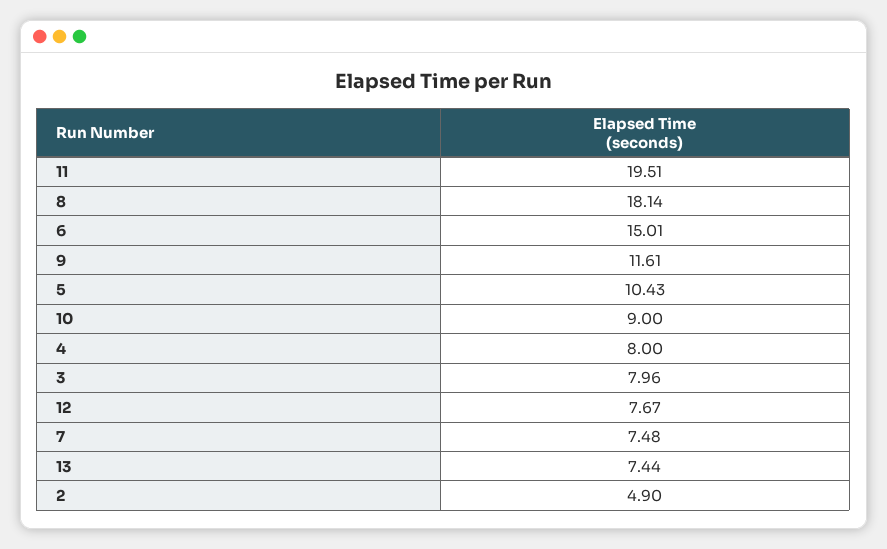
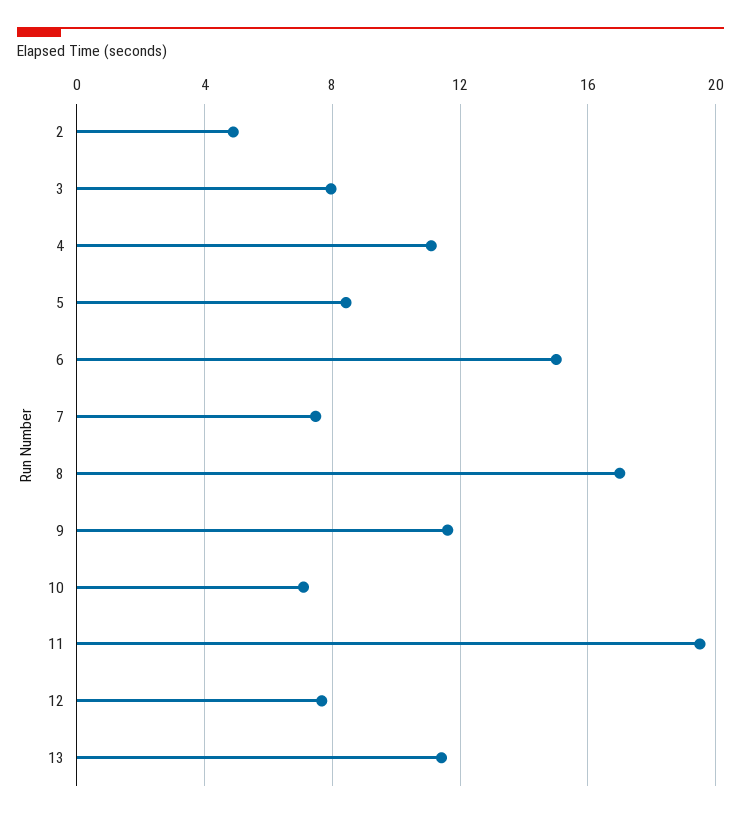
8: 18.14 -> 17
5: 10.43 -> 8.5
10: 9 -> 7
4: 8 -> 11
13: 7.44 -> 11.5

